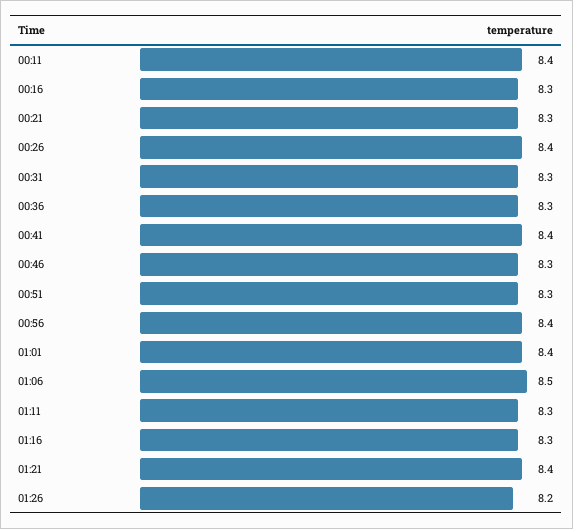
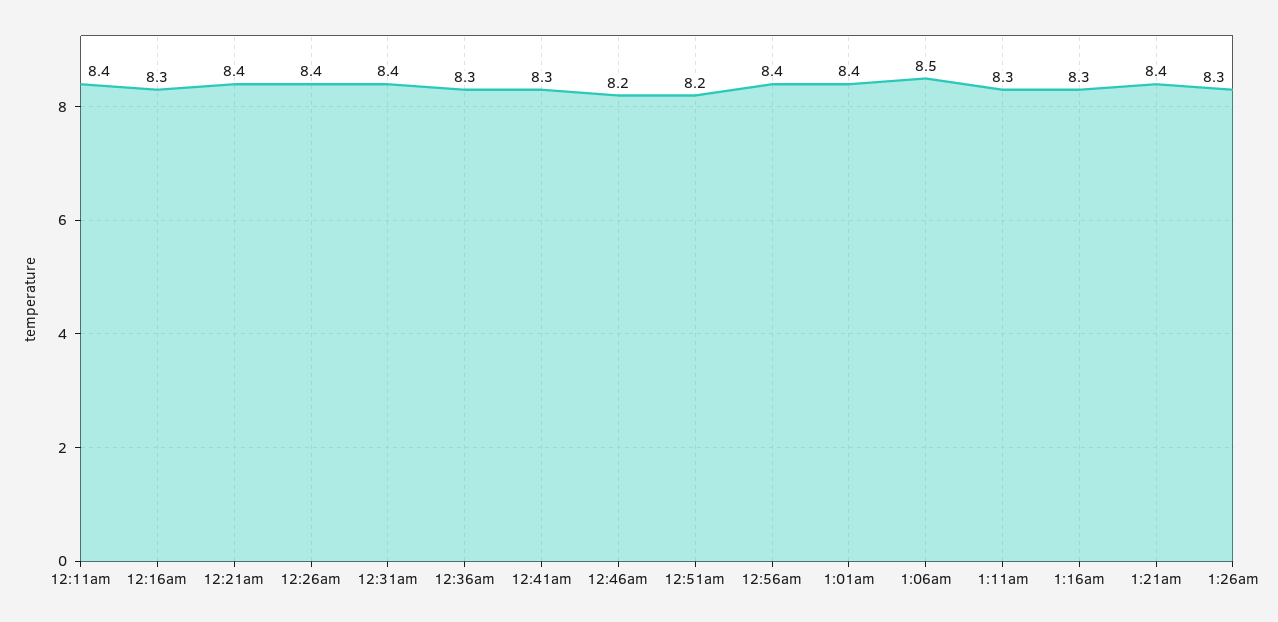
00:21: 8.3 -> 8.4
00:31: 8.3 -> 8.4
00:41: 8.4 -> 8.3
00:46: 8.3 -> 8.2
00:51: 8.3 -> 8.2
01:26: 8.2 -> 8.3

